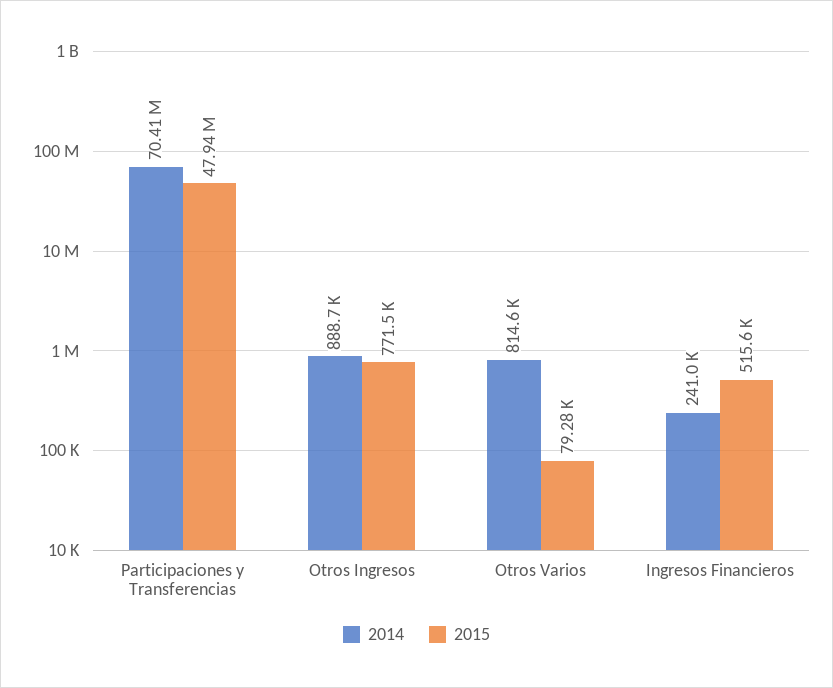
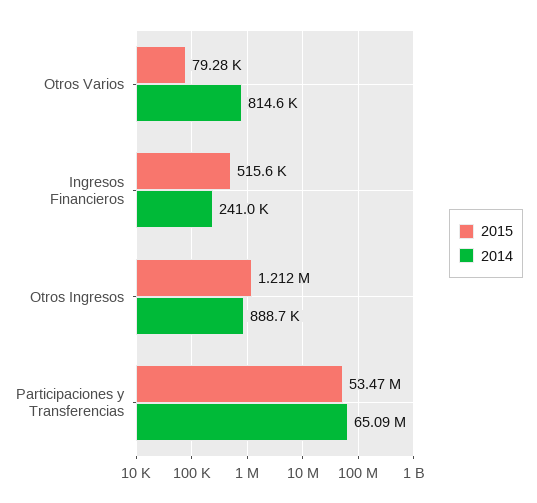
2014, Participaciones y Transferencias: 70410000 -> 65090000
2015, Participaciones y Transferencias: 47940000 -> 53470000
2015, Otros Ingresos: 771500 -> 1212000

